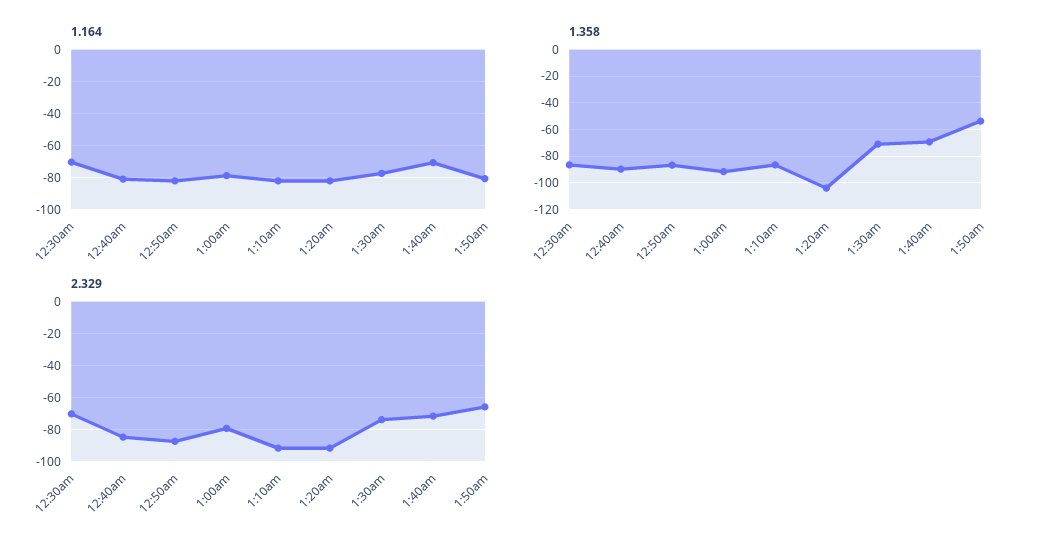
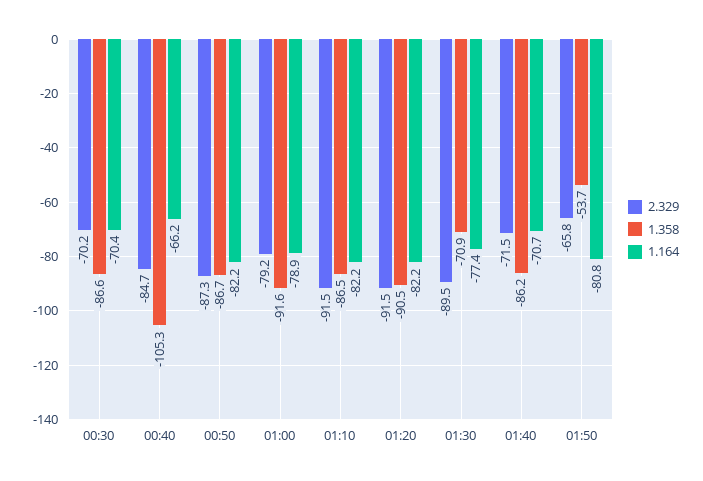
1.164, 12:40am: -80 -> -66.2
1.358, 12:40am: -90 -> -105.3
1.358, 1:20am: -105 -> -90.5
1.358, 1:40am: -70 -> -86.2
2.329, 1:30am: -75 -> -89.5

